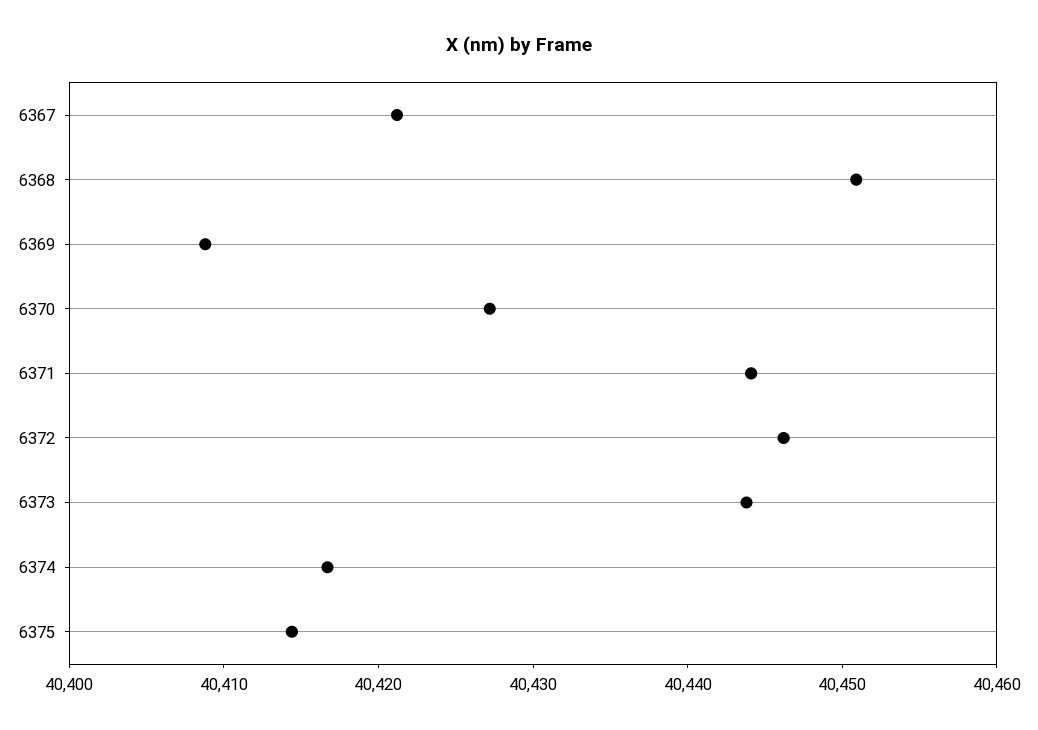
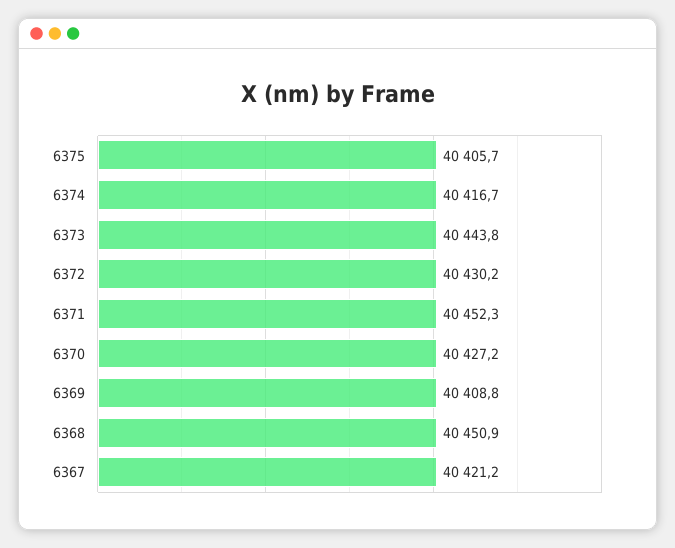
6371: 40444 -> 40452.3
6372: 40446 -> 40430.2
6375: 40414 -> 40405.7

